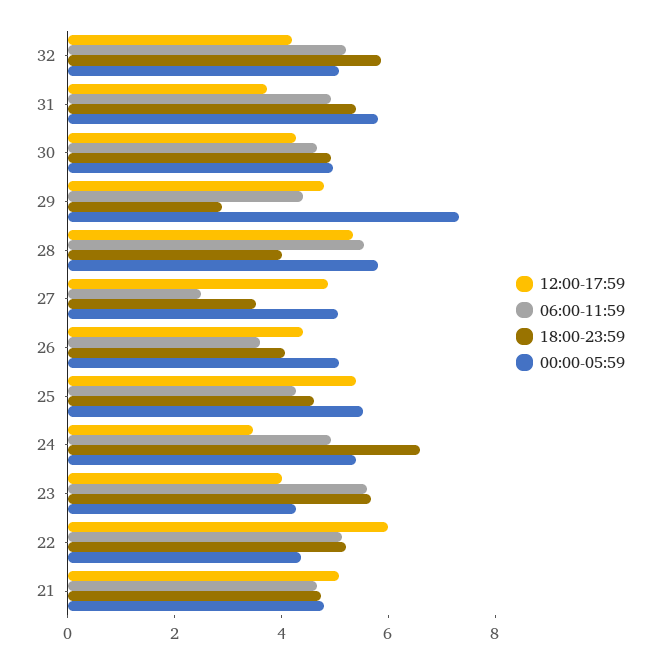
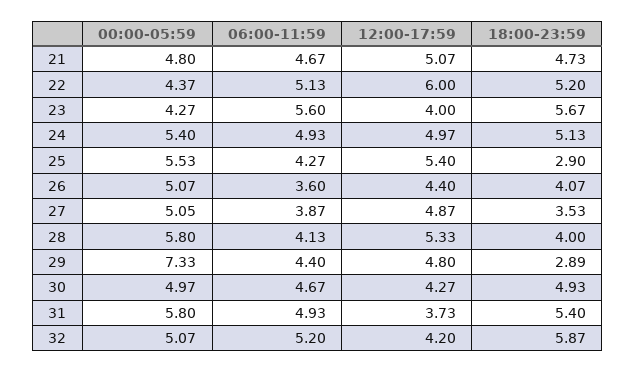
06:00-11:59, 28: 5.5 -> 4.13
06:00-11:59, 27: 2.5 -> 3.87
18:00-23:59, 25: 4.5 -> 2.9
12:00-17:59, 24: 3.5 -> 4.97
18:00-23:59, 24: 6.5 -> 5.13

